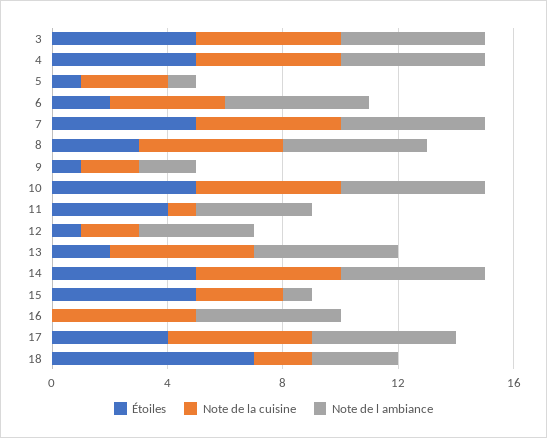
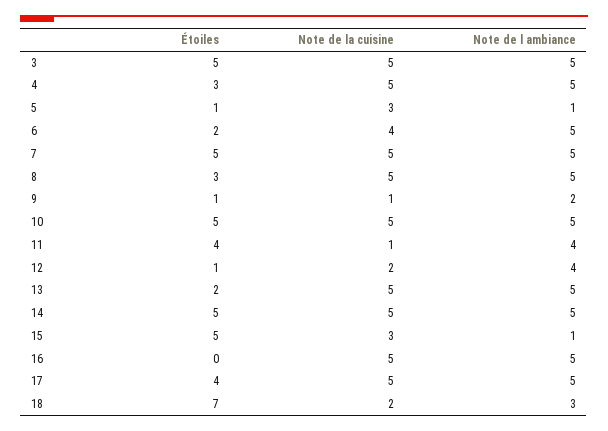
Étoiles, 4: 5 -> 3
Note de la cuisine, 9: 2 -> 1

